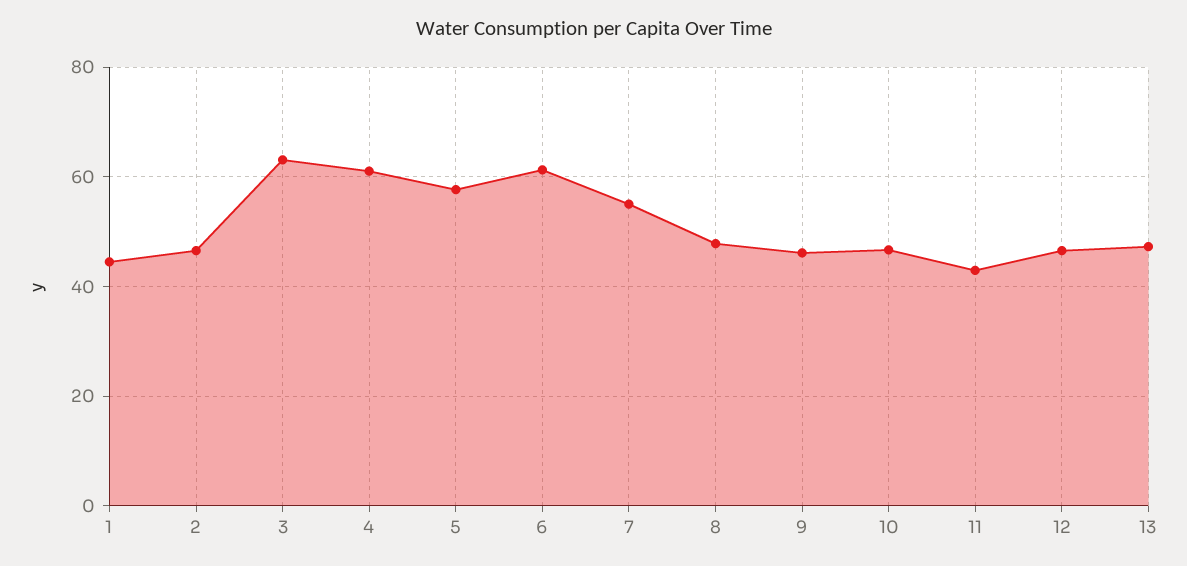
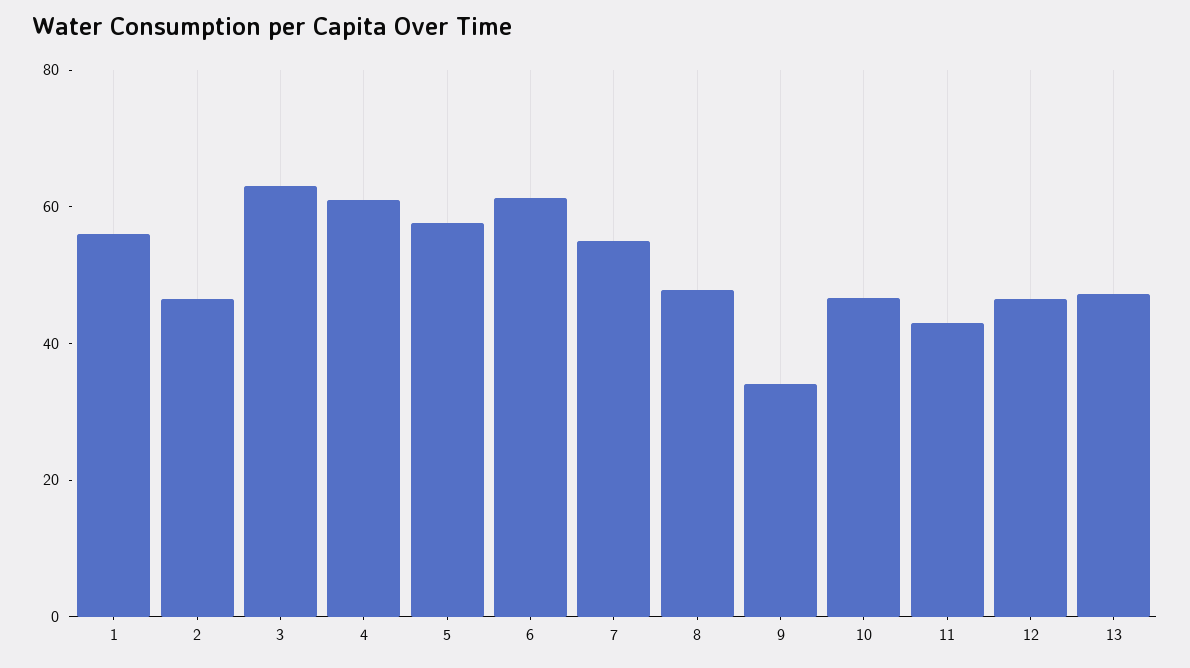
1: 44 -> 55
9: 46 -> 35

